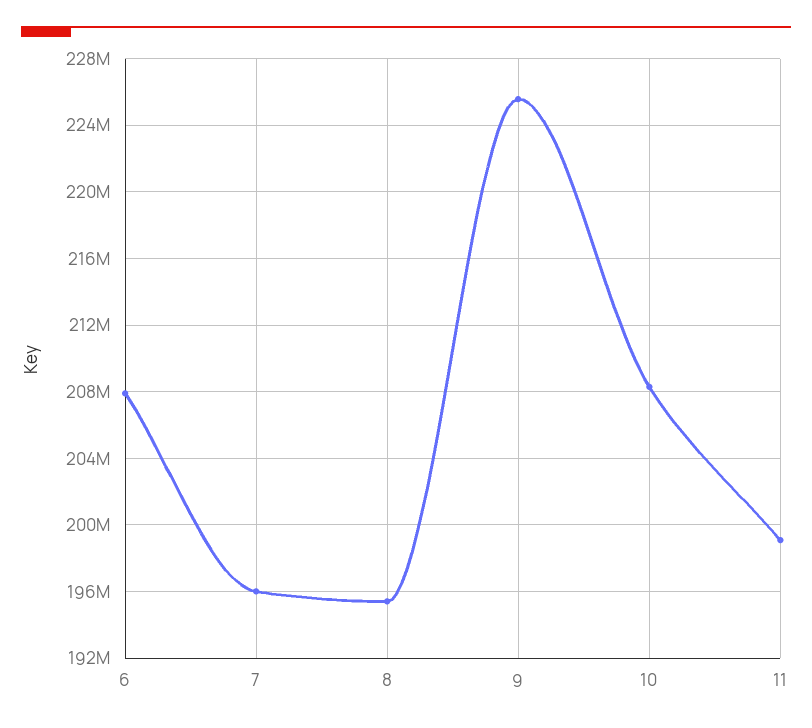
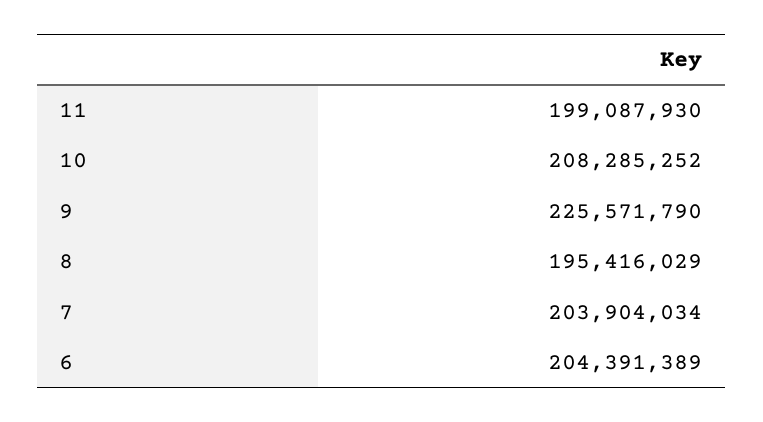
6: 208000000 -> 204391389
7: 196000000 -> 203904034

